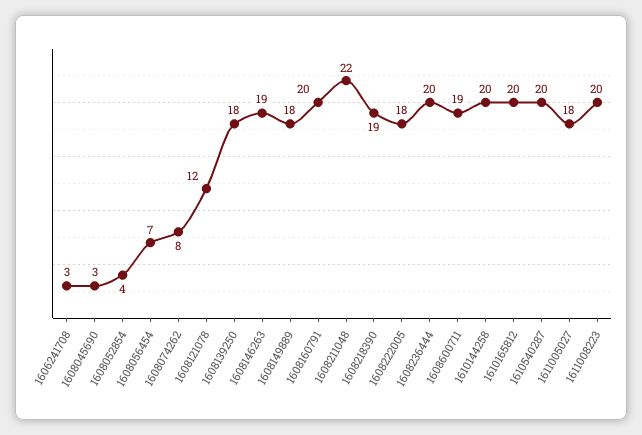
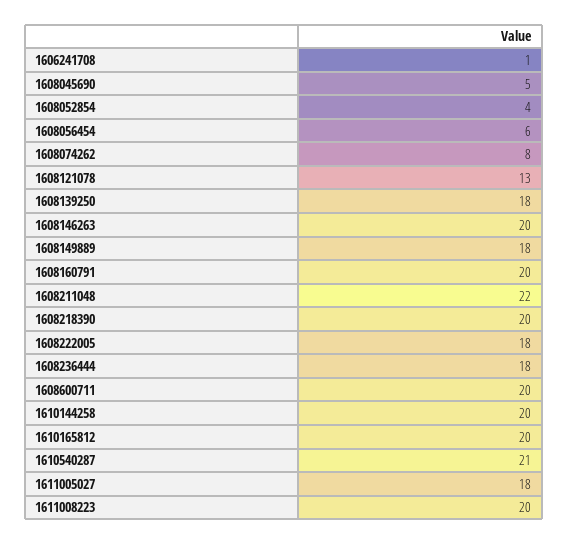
1606241708: 3 -> 1
1608045690: 3 -> 5
1608056454: 7 -> 6
1608121078: 12 -> 13
1608146263: 19 -> 20
1608218390: 19 -> 20
1608236444: 20 -> 18
1608600711: 19 -> 20
1610540287: 20 -> 21

